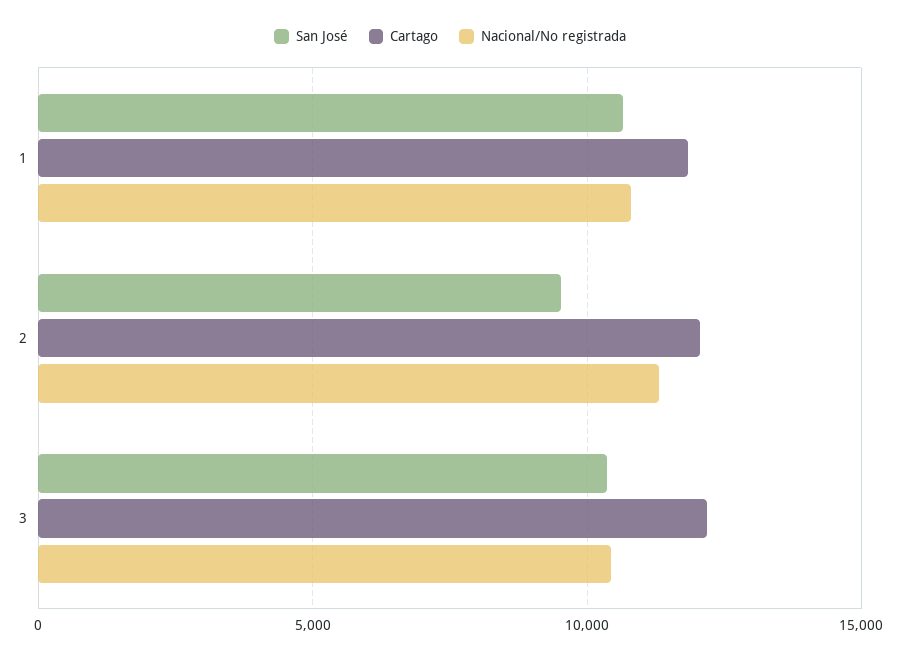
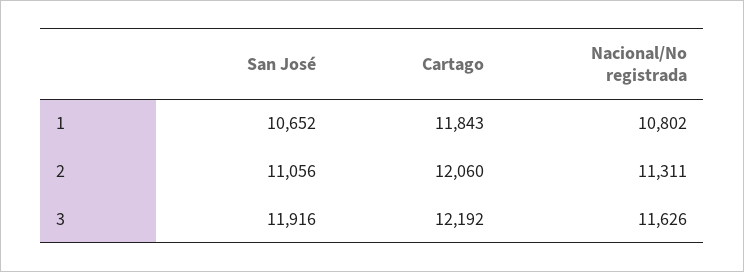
San José, 2: 9500 -> 11056
San José, 3: 10500 -> 11916
Nacional/No registrada, 3: 10500 -> 11626

